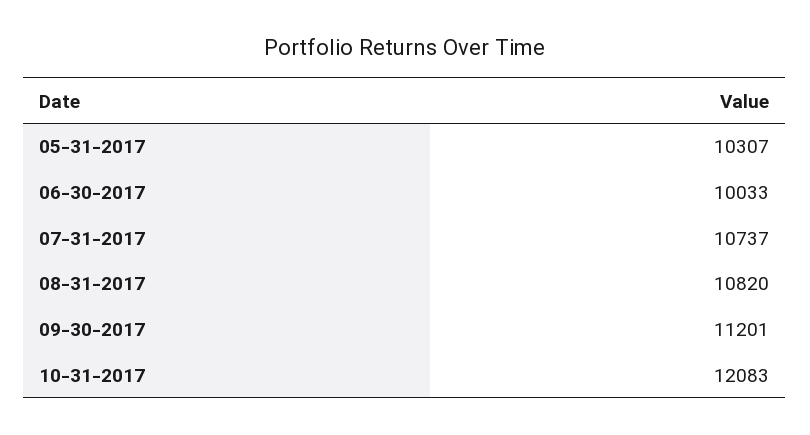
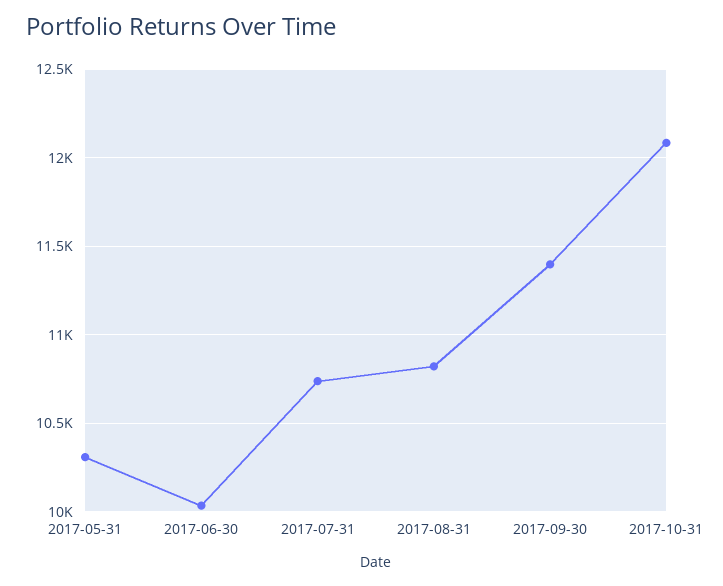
09-30-2017: 11201 -> 11400

